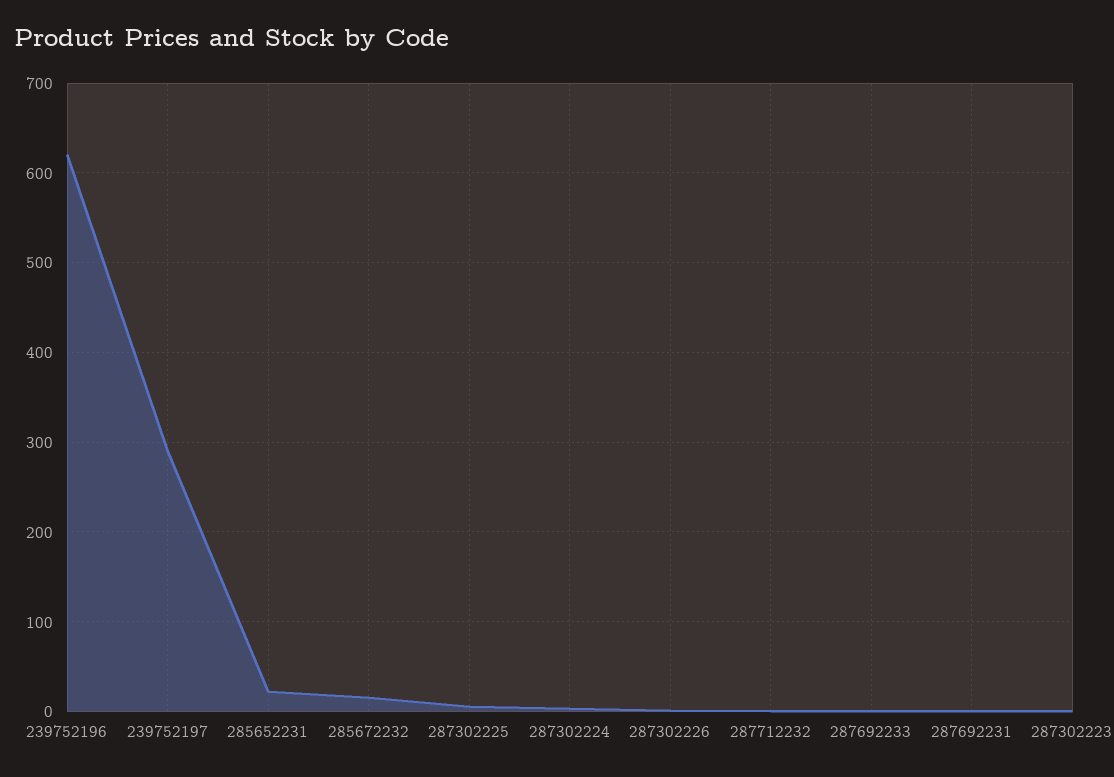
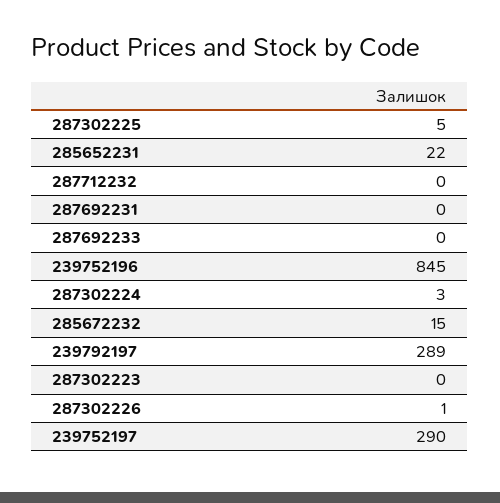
239752196: 620 -> 845
239792197: none -> 289

